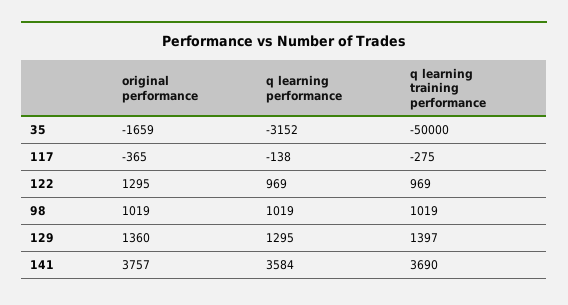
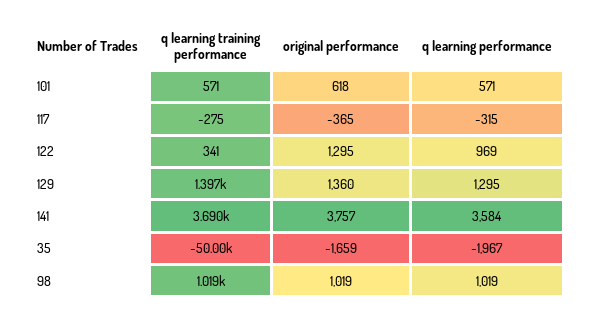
q learning performance, 35: -3152 -> -1967
q learning performance, 117: -138 -> -315
q learning training performance, 122: 969 -> 341
q learning training performance, 101: none -> 571
original performance, 101: none -> 618
q learning performance, 101: none -> 571

